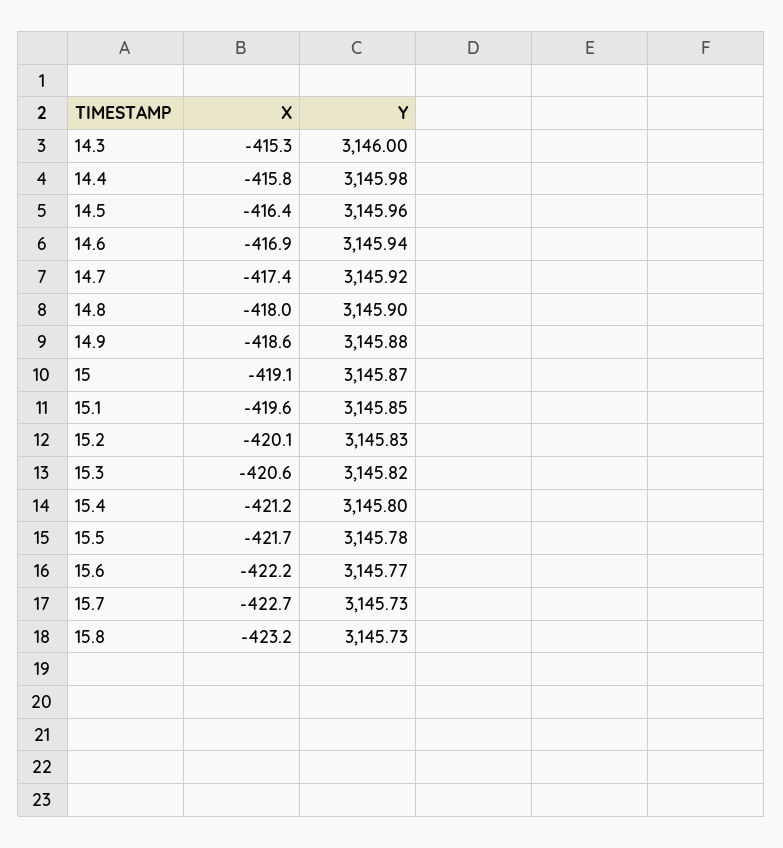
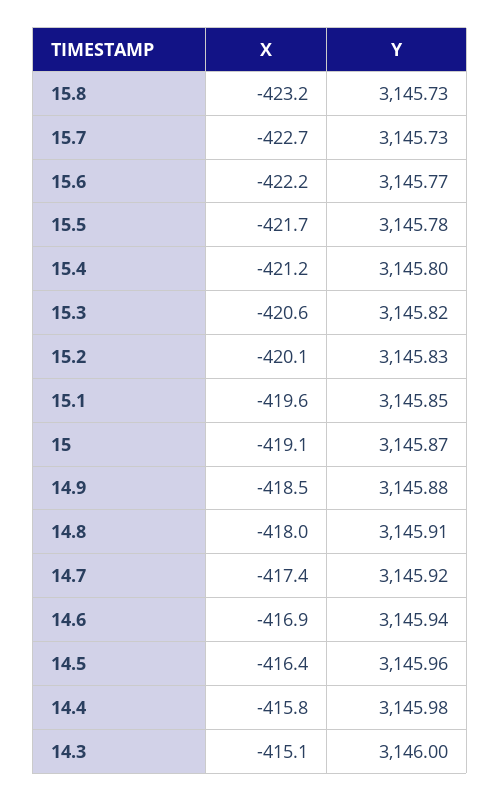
X, 14.3: -415.3 -> -415.1
Y, 14.8: 3145.9 -> 3145.91
X, 14.9: -418.6 -> -418.5

